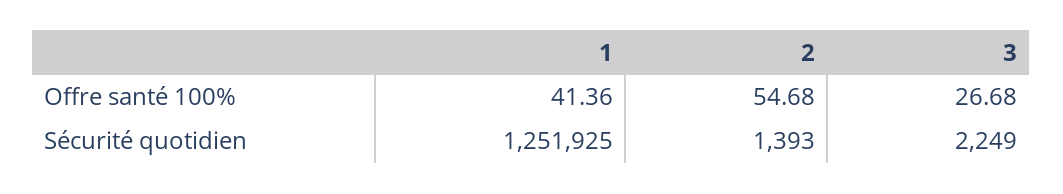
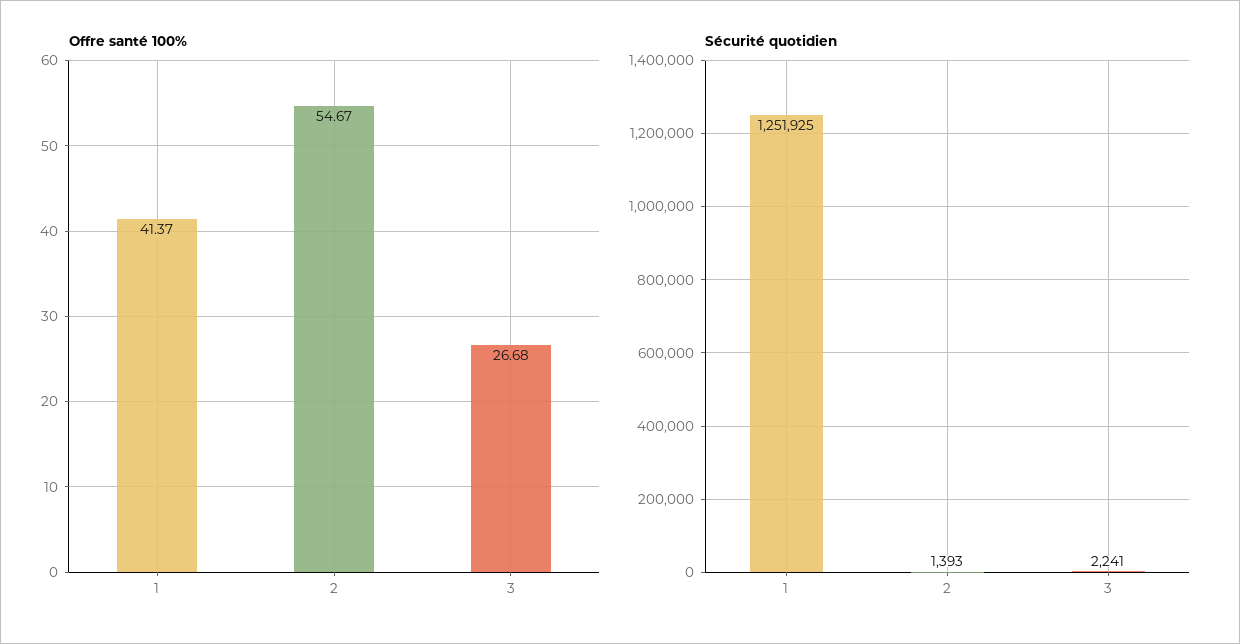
Offre santé 100%, 1: 41.36 -> 41.37
Offre santé 100%, 2: 54.68 -> 54.67
Sécurité quotidien, 3: 2249 -> 2241

